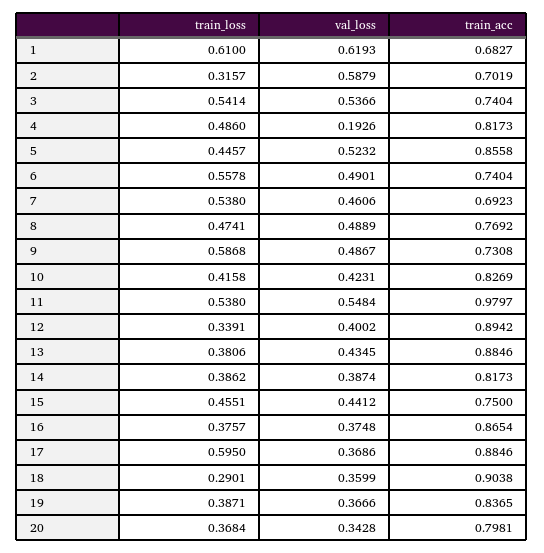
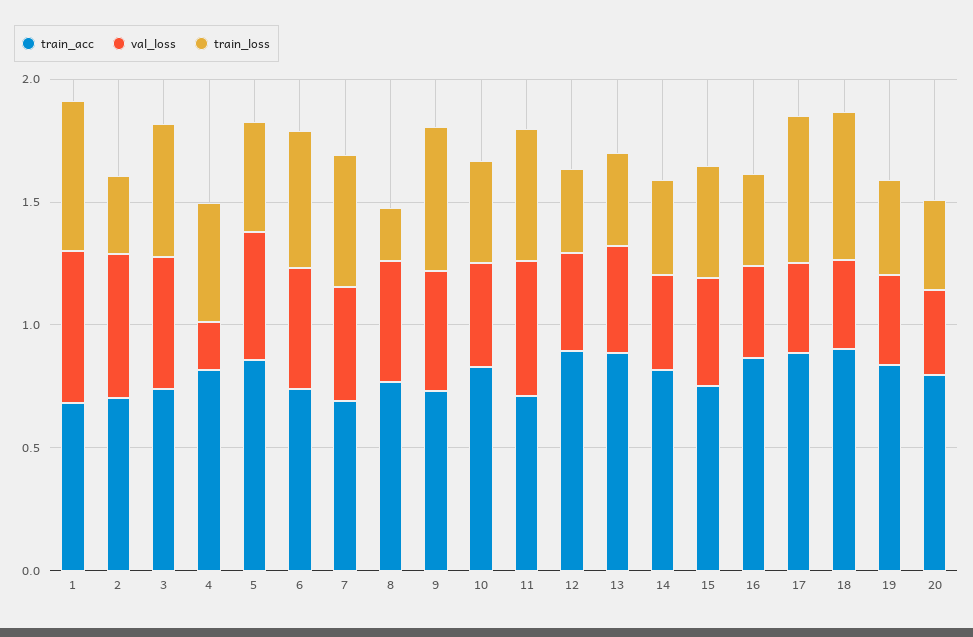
train_loss, 8: 0.4741 -> 0.2
train_acc, 11: 0.9797 -> 0.7
train_loss, 18: 0.2901 -> 0.6

